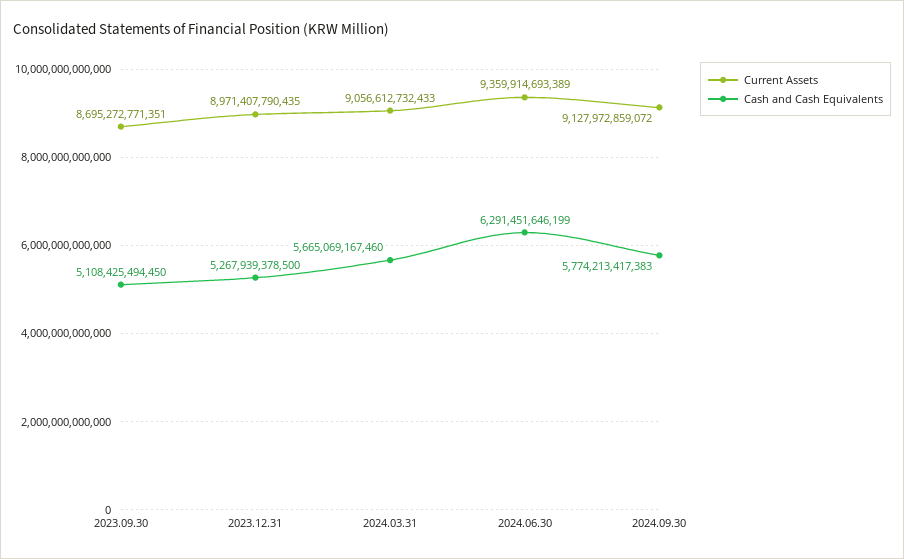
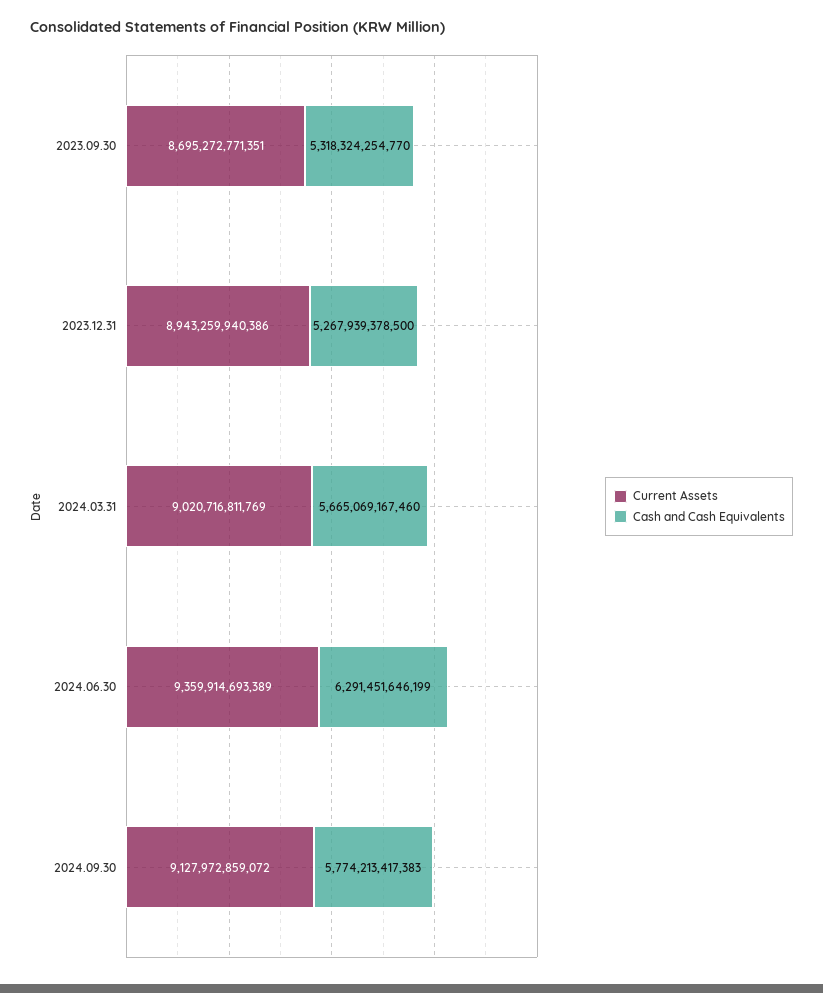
Cash and Cash Equivalents, 2023.09.30: 5108425494450 -> 5318324254770
Current Assets, 2023.12.31: 8971407790435 -> 8943259940386
Current Assets, 2024.03.31: 9056612732433 -> 9020716811769

